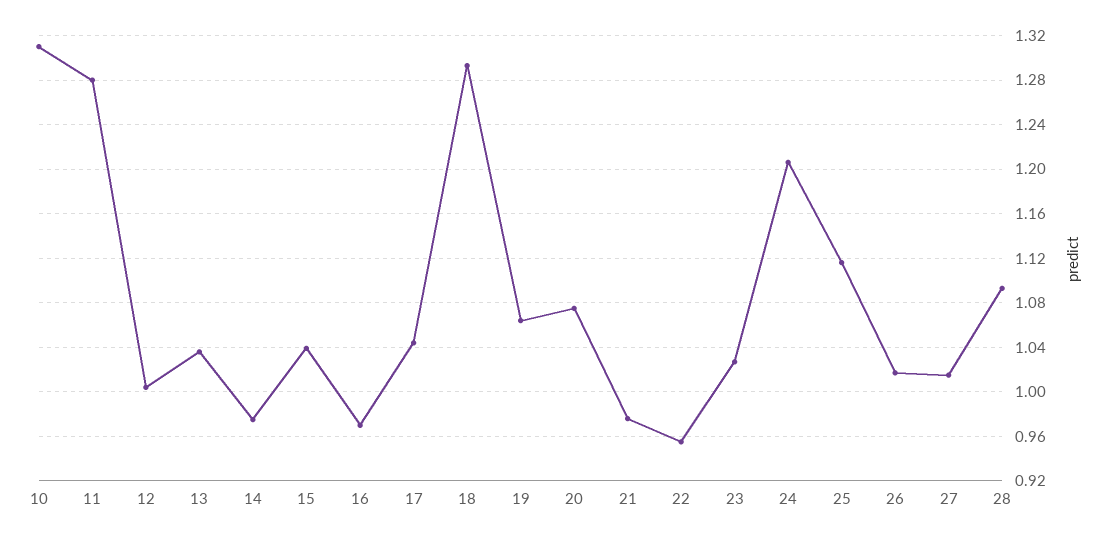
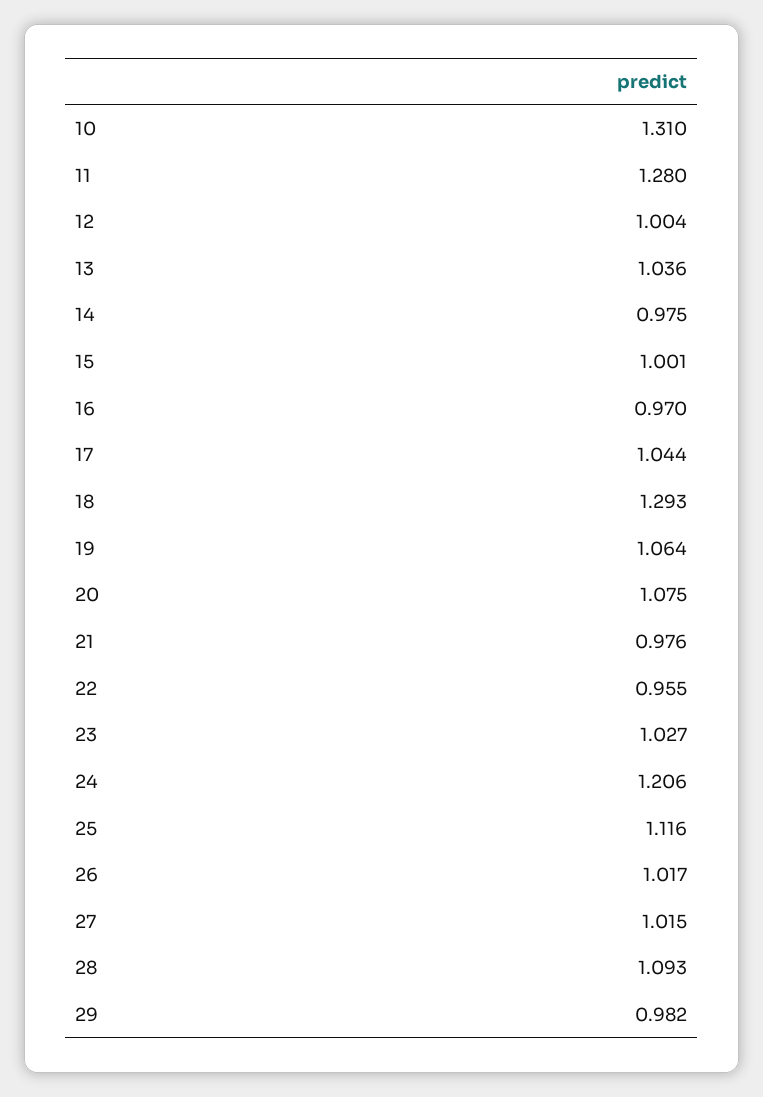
15: 1.04 -> 1.001
29: none -> 0.982

